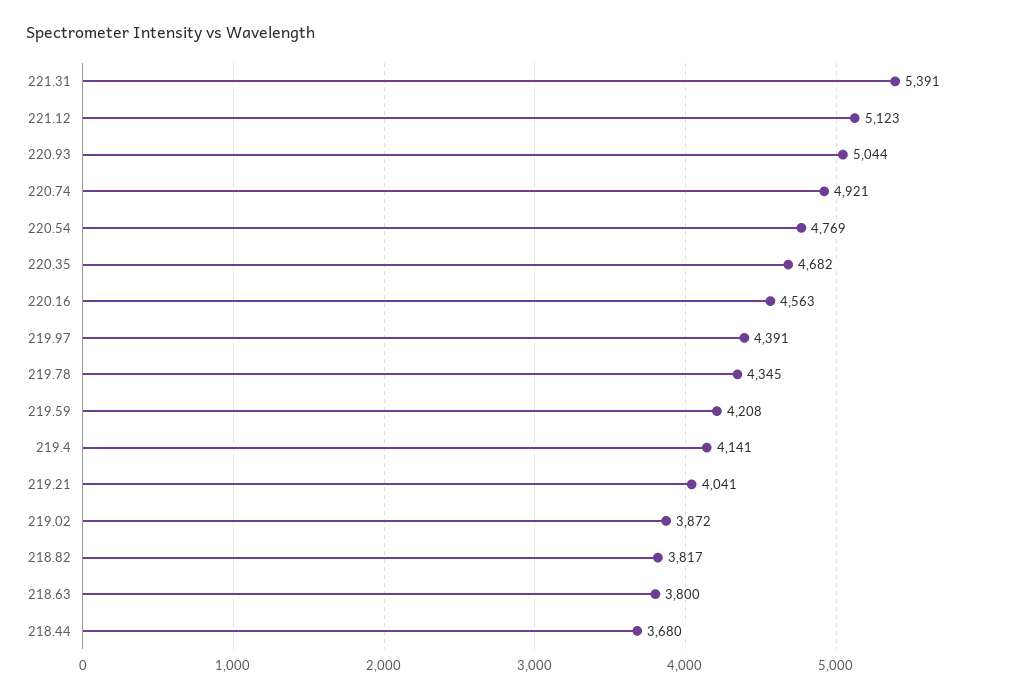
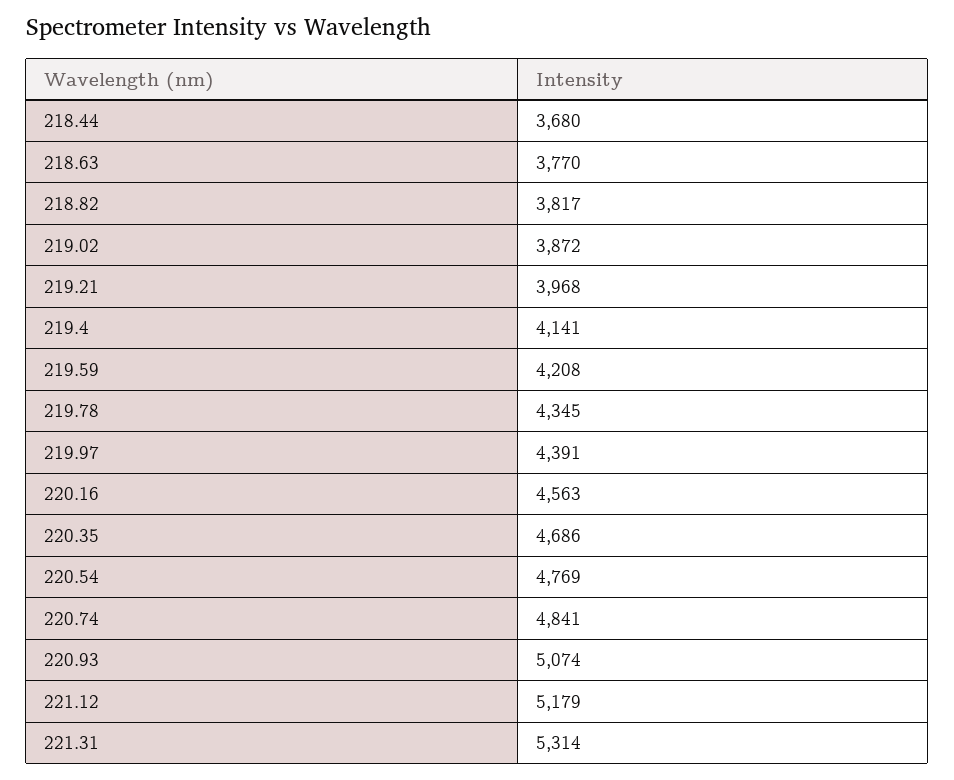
221.31: 5391 -> 5314
221.12: 5123 -> 5179
220.93: 5044 -> 5074
220.74: 4921 -> 4841
220.35: 4682 -> 4686
219.21: 4041 -> 3968
218.63: 3800 -> 3770

